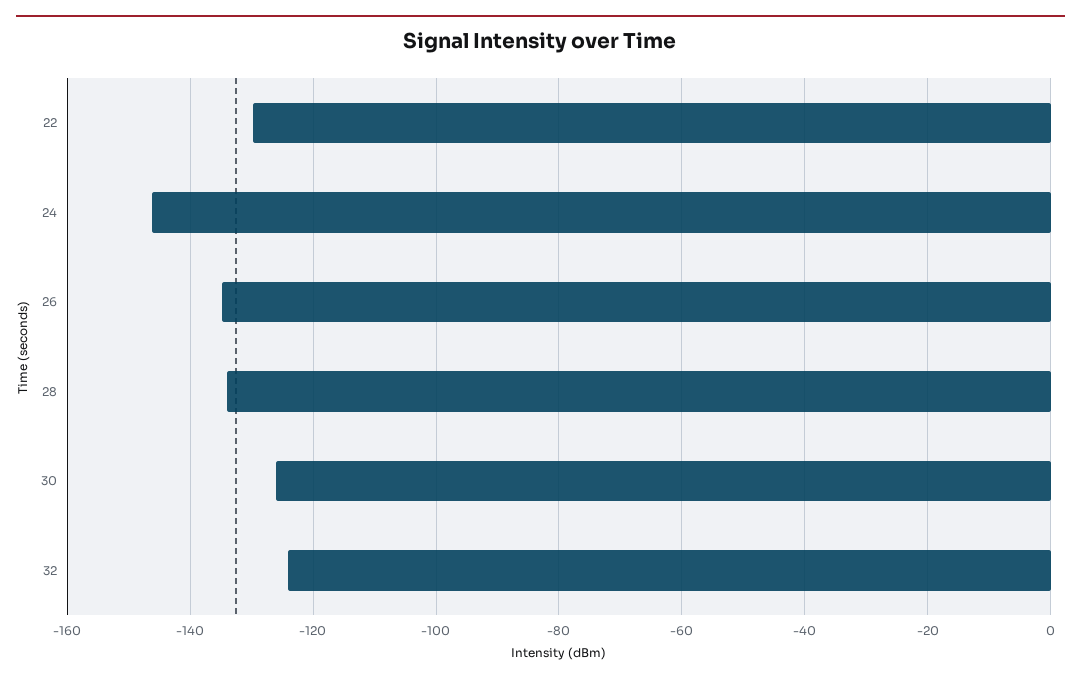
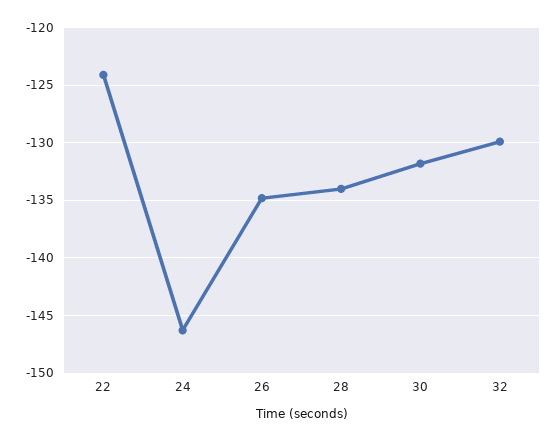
22: -130 -> -124
30: -126 -> -132
32: -124 -> -130

